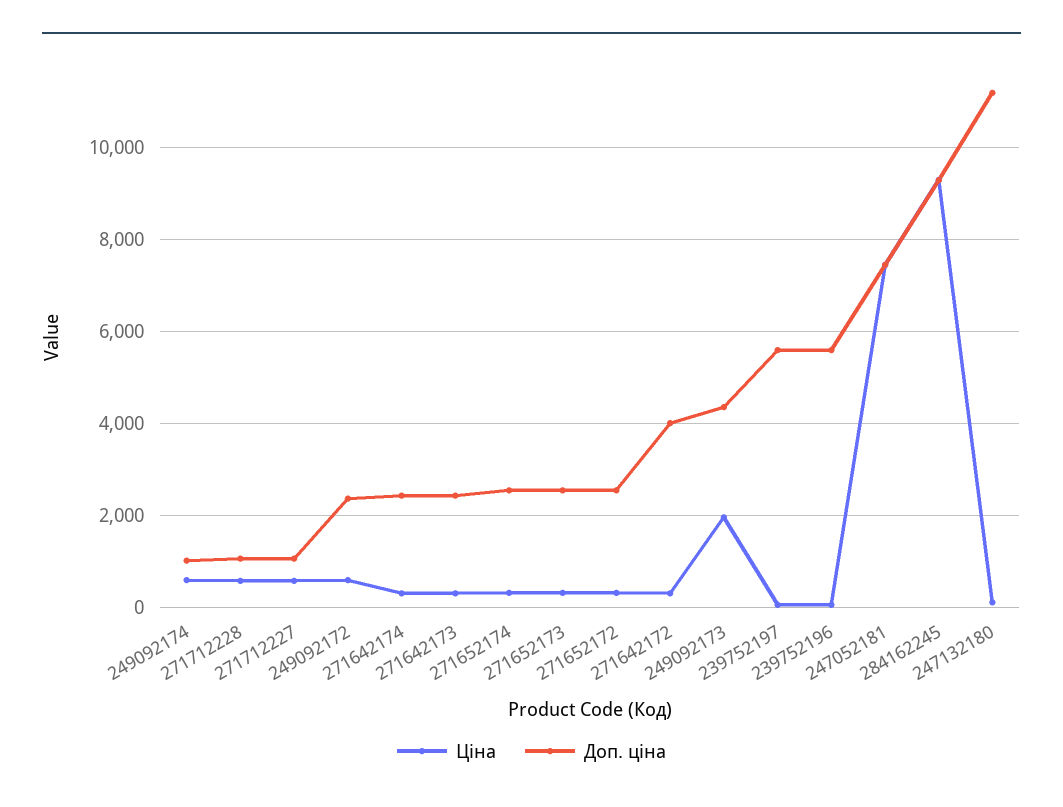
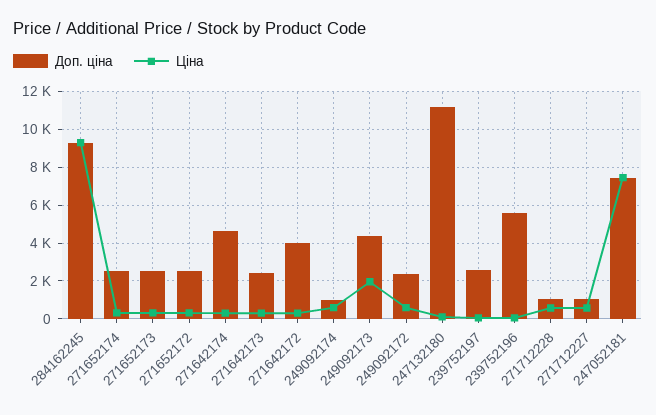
Доп. ціна, 271642174: 2400 -> 4500
Доп. ціна, 239752197: 5600 -> 2500

